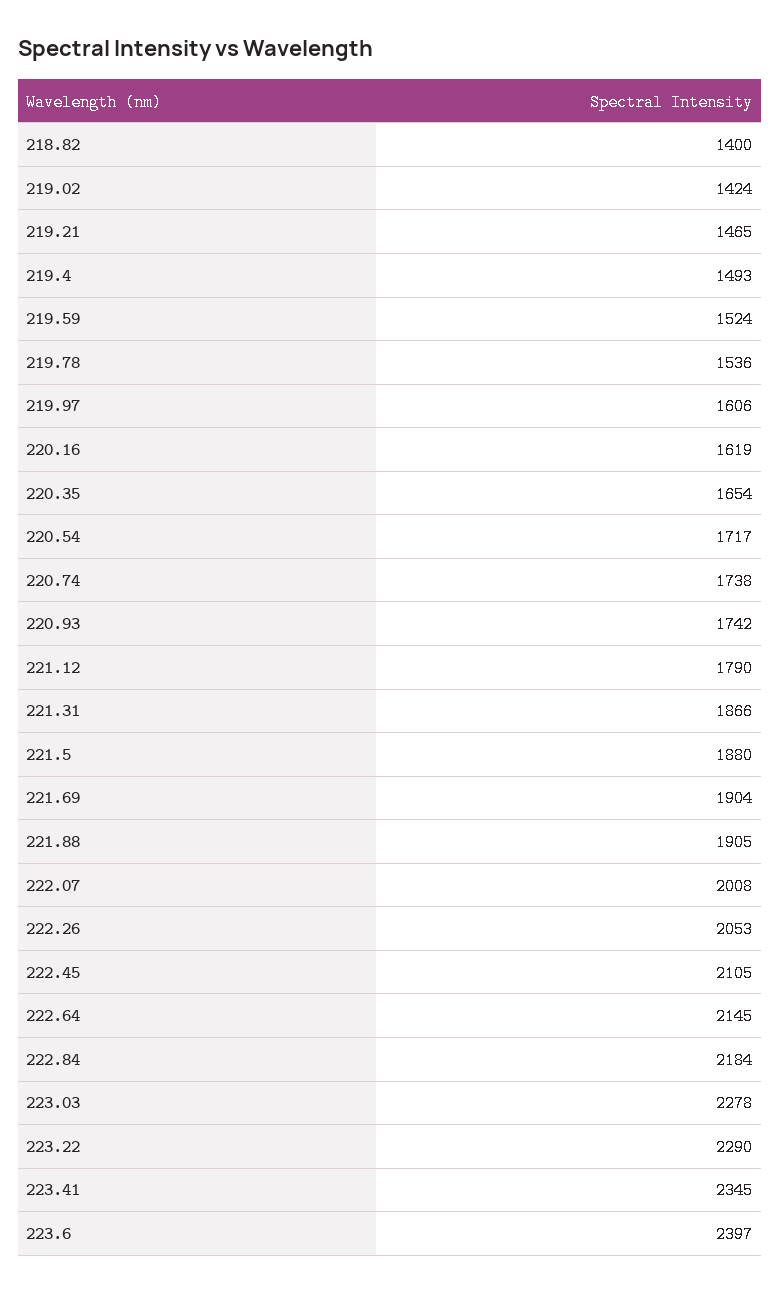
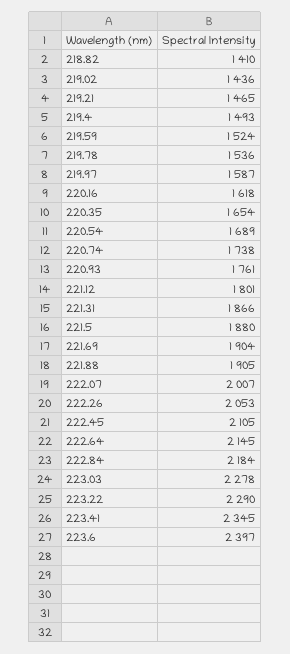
218.82: 1400 -> 1410
219.02: 1424 -> 1436
219.97: 1606 -> 1587
220.16: 1619 -> 1618
220.54: 1717 -> 1689
220.93: 1742 -> 1761
221.12: 1790 -> 1801
222.07: 2008 -> 2007

